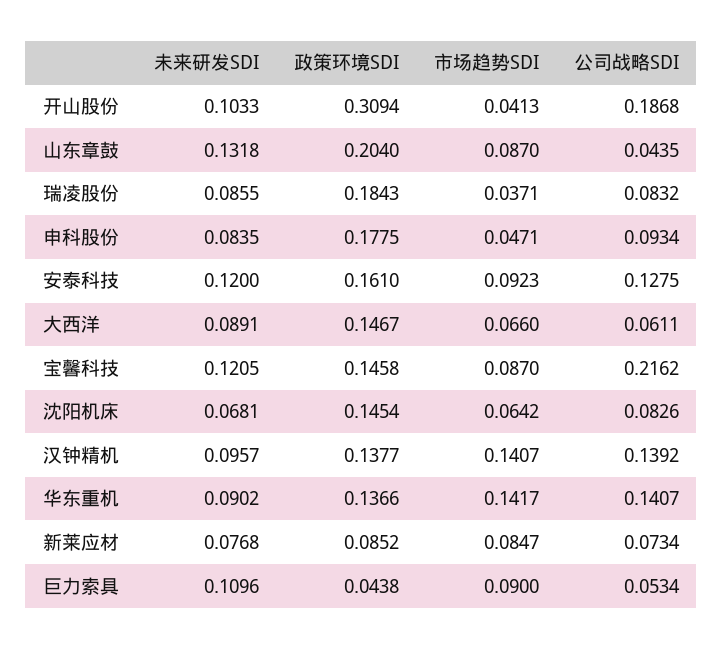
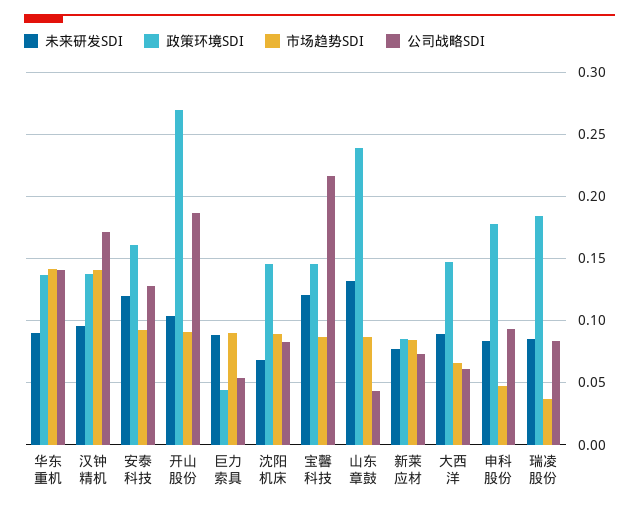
政策环境SDI, 开山股份: 0.3094 -> 0.27
市场趋势SDI, 开山股份: 0.0413 -> 0.09
政策环境SDI, 山东章鼓: 0.204 -> 0.24
市场趋势SDI, 沈阳机床: 0.0642 -> 0.09
公司战略SDI, 汉钟精机: 0.1392 -> 0.17
未来研发SDI, 巨力索具: 0.1096 -> 0.09

